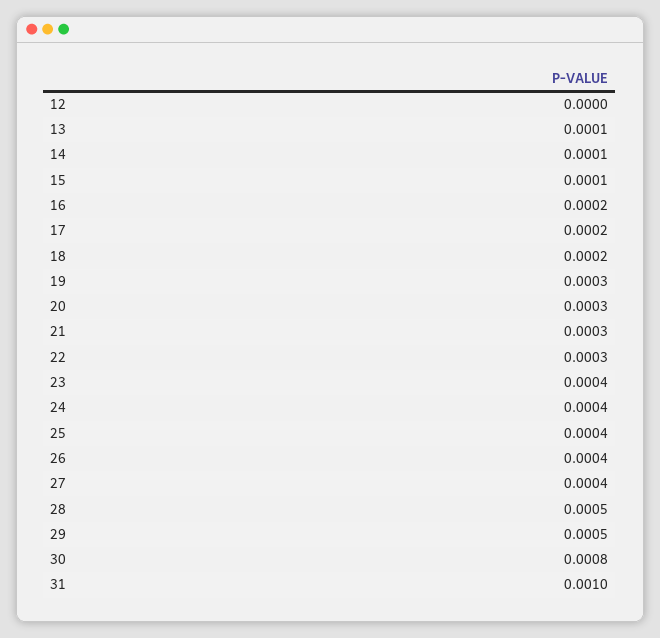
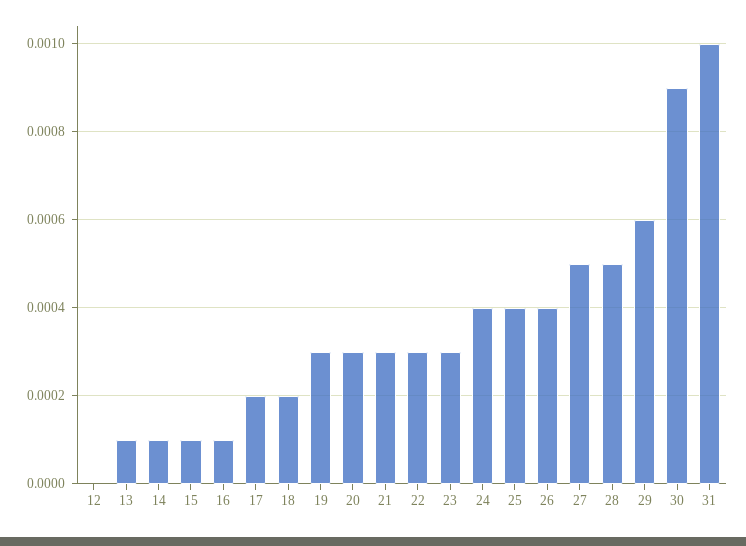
16: 0.0002 -> 0.0001
23: 0.0004 -> 0.0003
27: 0.0004 -> 0.0005
29: 0.0005 -> 0.0006
30: 0.0008 -> 0.0009

